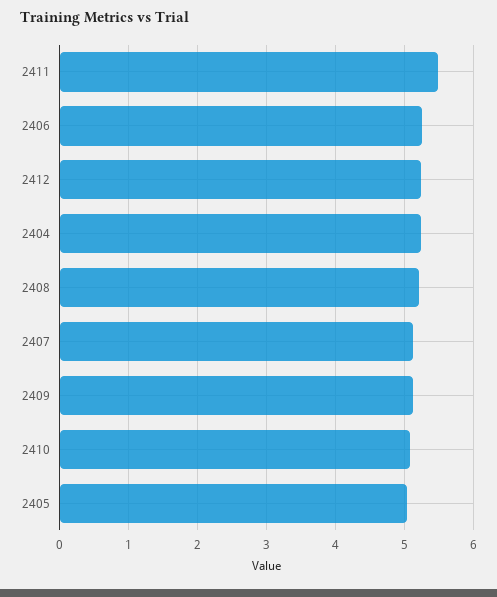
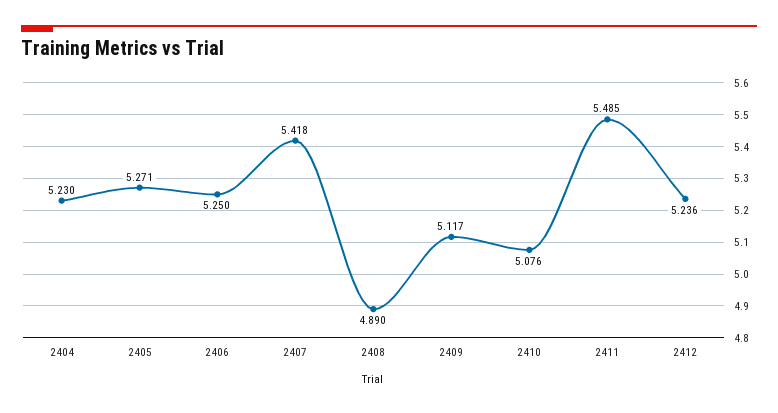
2408: 5.2 -> 4.89
2407: 5.1 -> 5.418
2405: 5 -> 5.271

